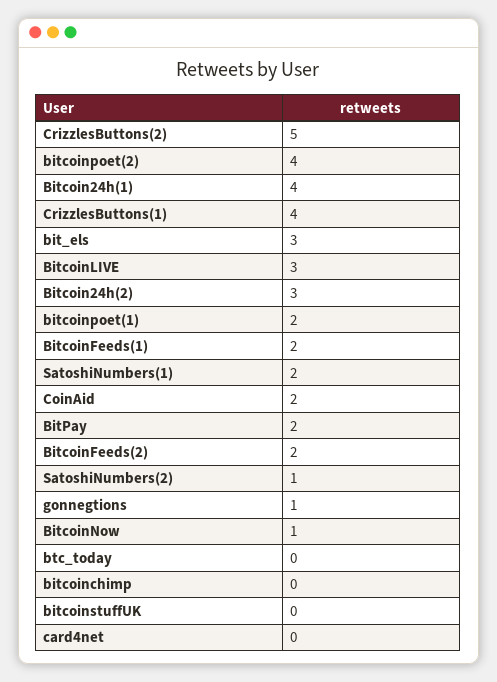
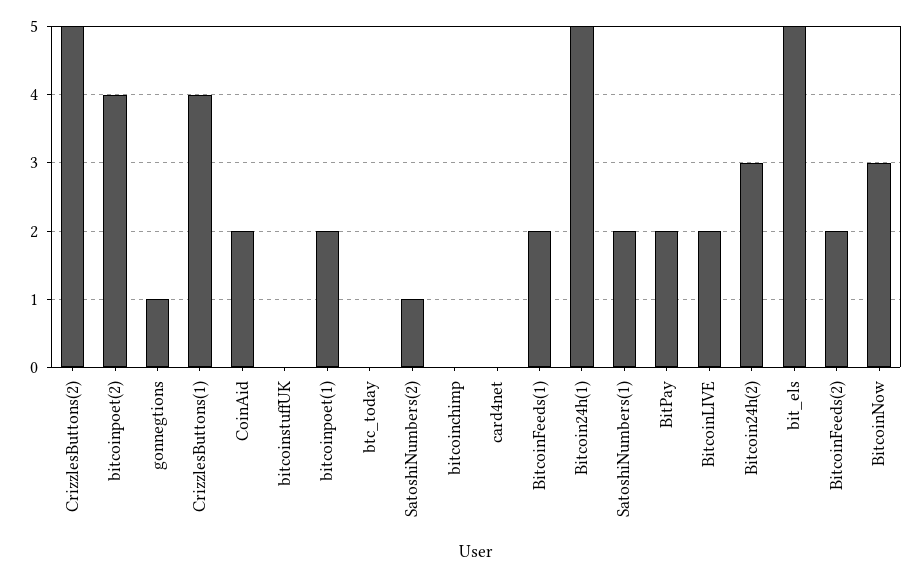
Bitcoin24h(1): 4 -> 5
bit_els: 3 -> 5
BitcoinLIVE: 3 -> 2
BitcoinNow: 1 -> 3

